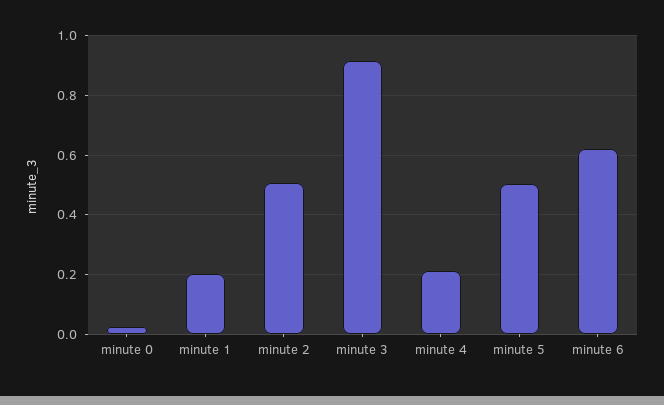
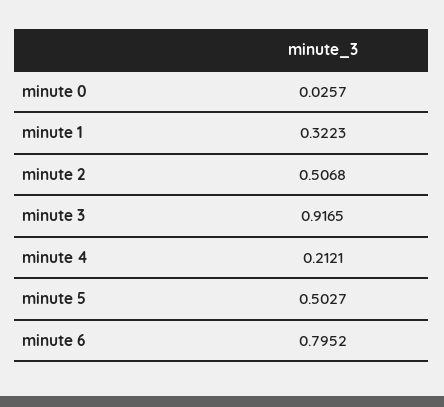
minute 1: 0.2 -> 0.3223
minute 6: 0.625 -> 0.7952

